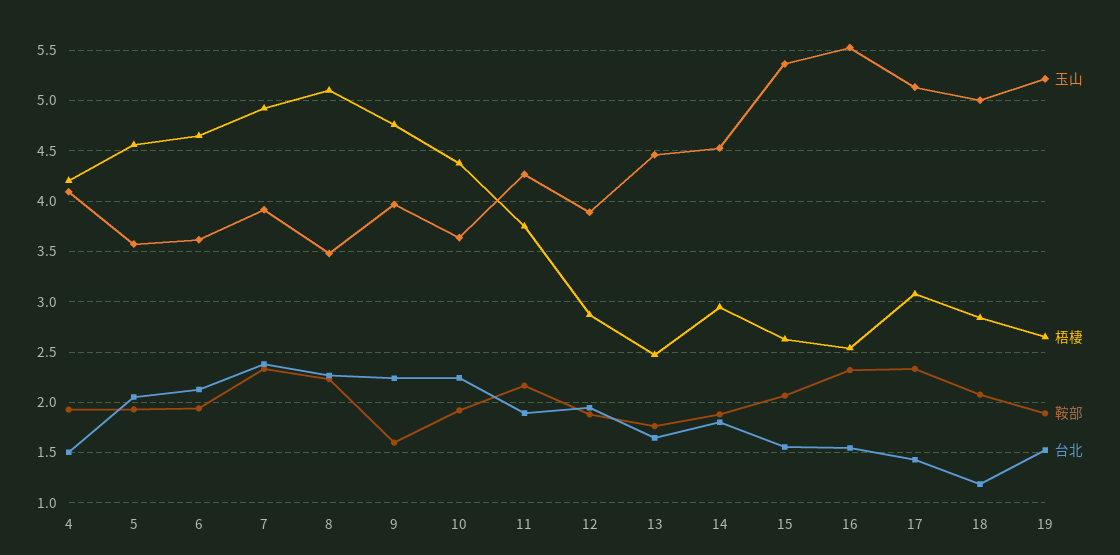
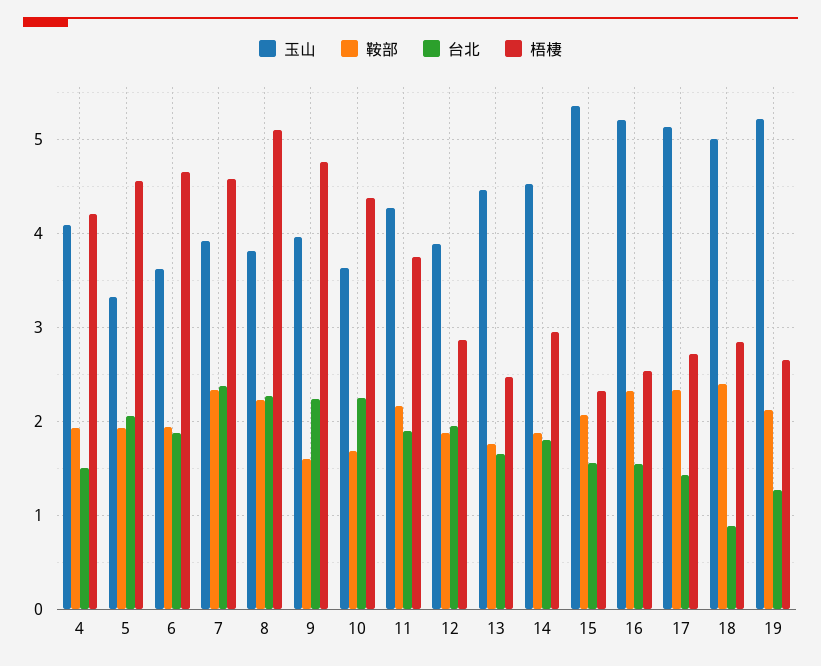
玉山, 5: 3.6 -> 3.3
台北, 6: 2.1 -> 1.9
梧棲, 7: 4.9 -> 4.6
玉山, 8: 3.5 -> 3.8
鞍部, 10: 1.9 -> 1.7
梧棲, 15: 2.6 -> 2.3
玉山, 16: 5.5 -> 5.2
梧棲, 17: 3.1 -> 2.7
鞍部, 18: 2.1 -> 2.4
台北, 18: 1.2 -> 0.9
鞍部, 19: 1.9 -> 2.1
台北, 19: 1.5 -> 1.3

